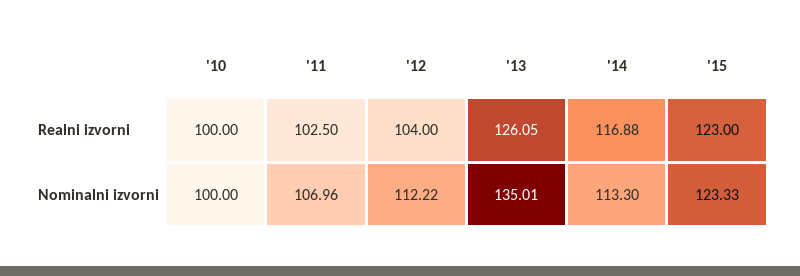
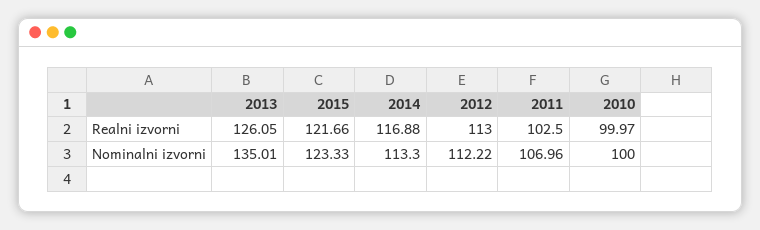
'10, Realni izvorni: 100 -> 99.97
'12, Realni izvorni: 104 -> 113
'15, Realni izvorni: 123 -> 121.66

